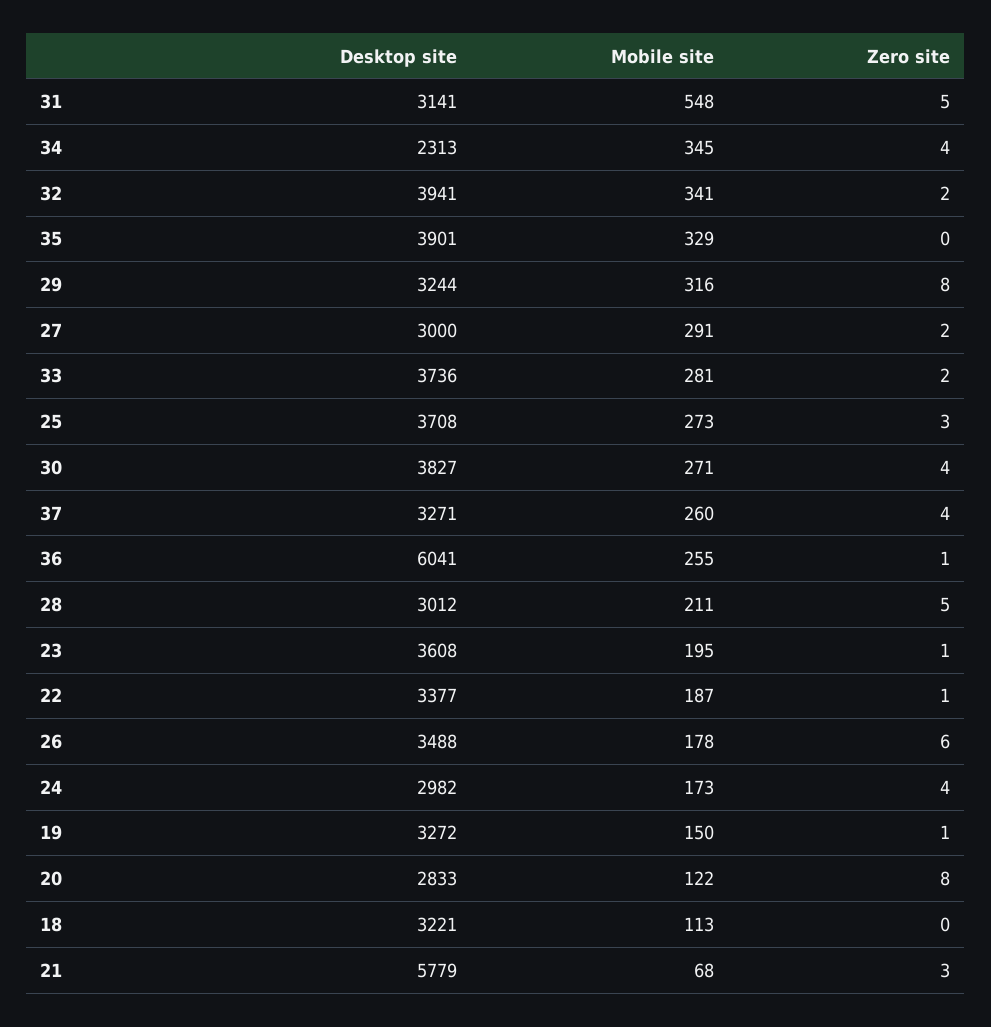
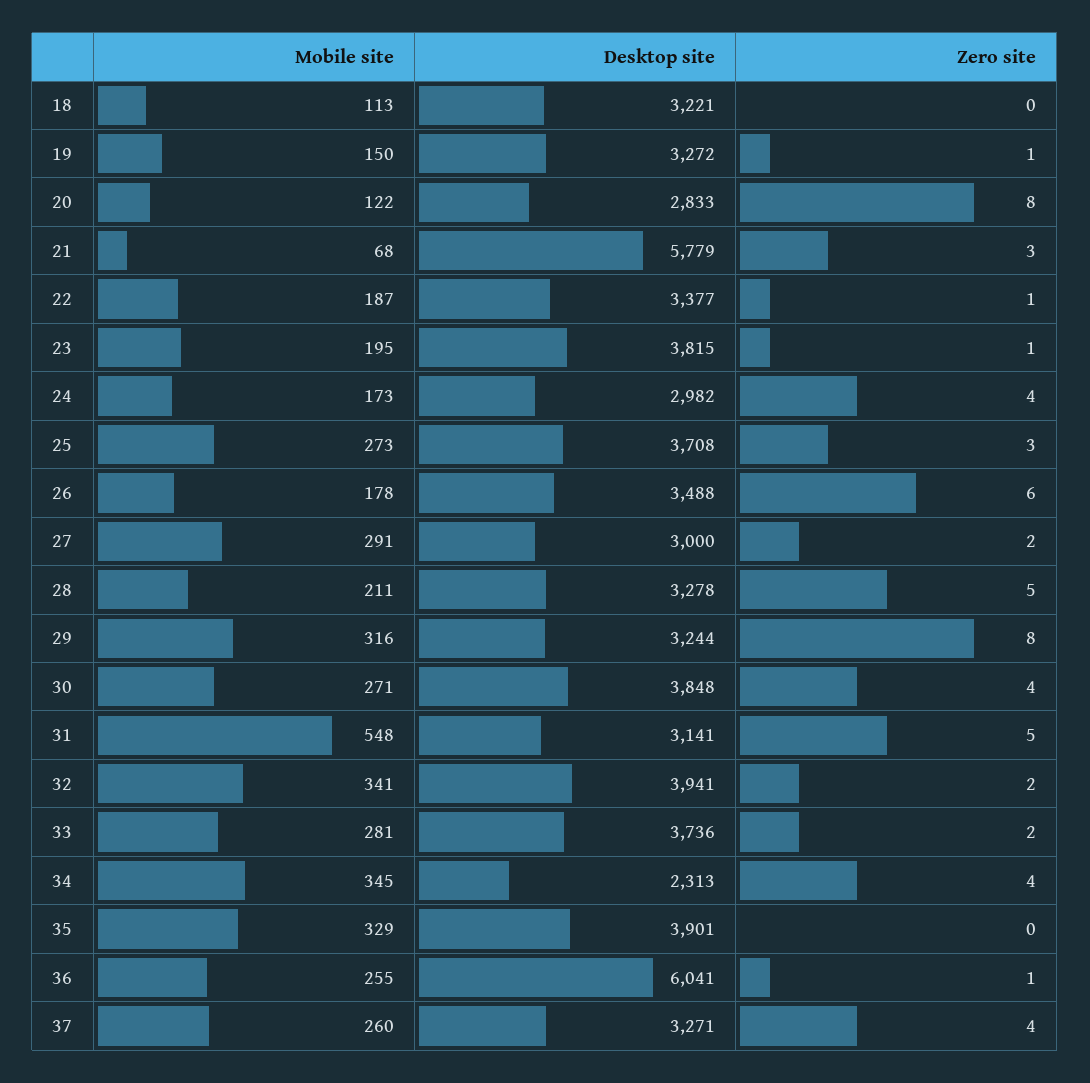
Desktop site, 30: 3827 -> 3848
Desktop site, 28: 3012 -> 3278
Desktop site, 23: 3608 -> 3815

